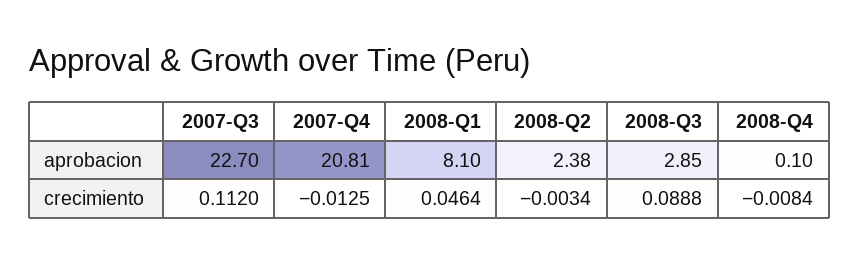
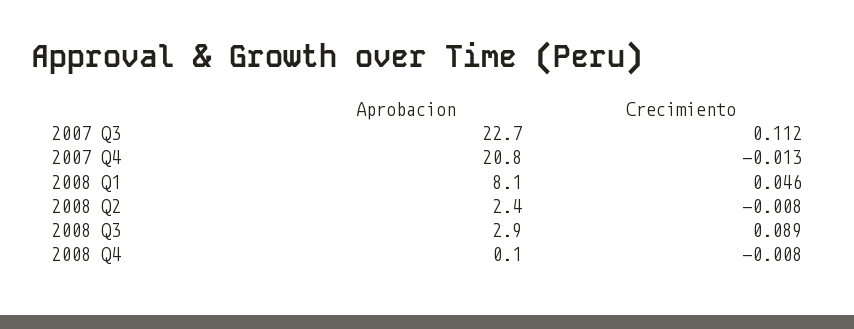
2008-Q2, crecimiento: -0.0034 -> -0.008

